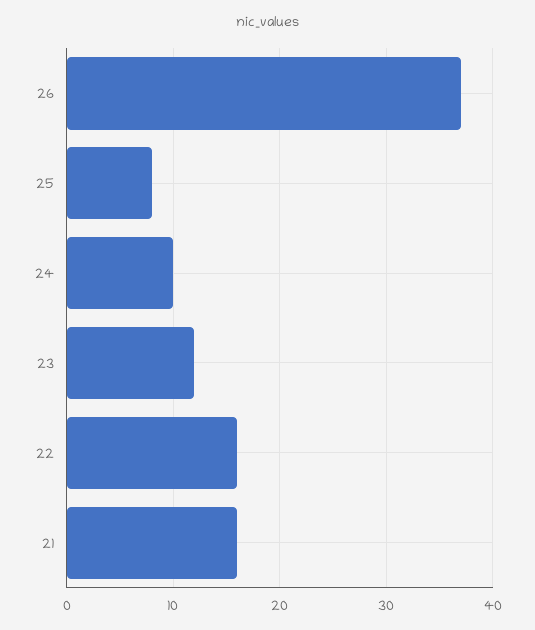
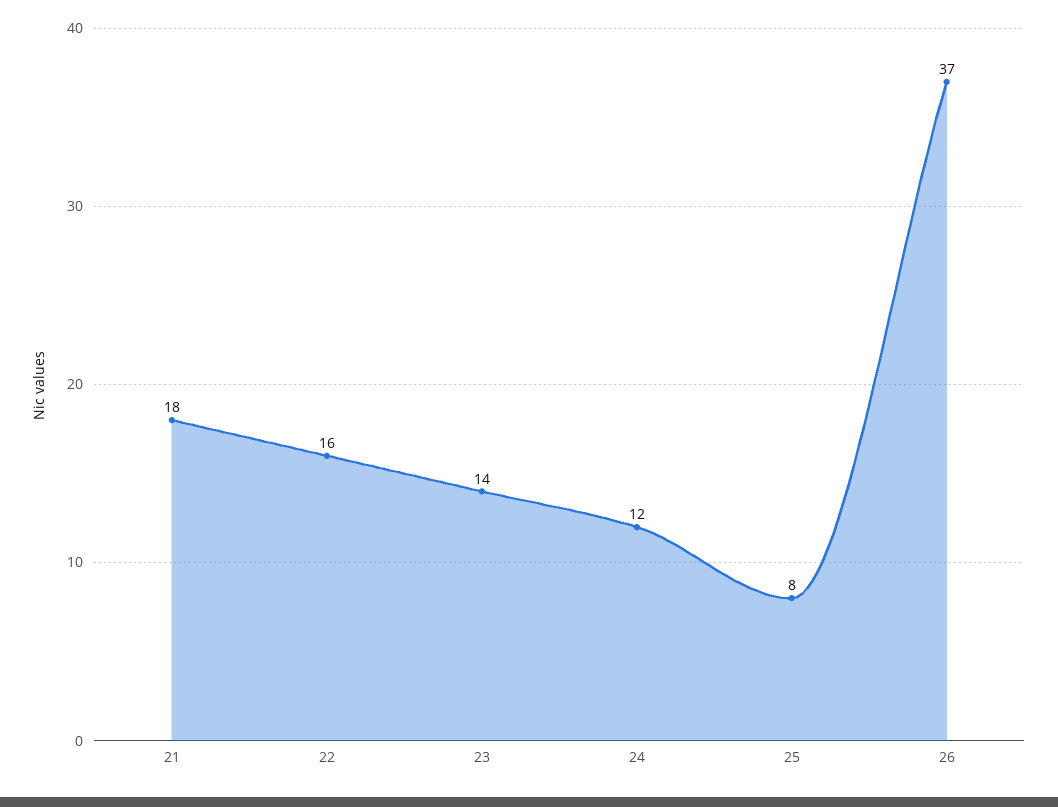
24: 10 -> 12
23: 12 -> 14
21: 16 -> 18

